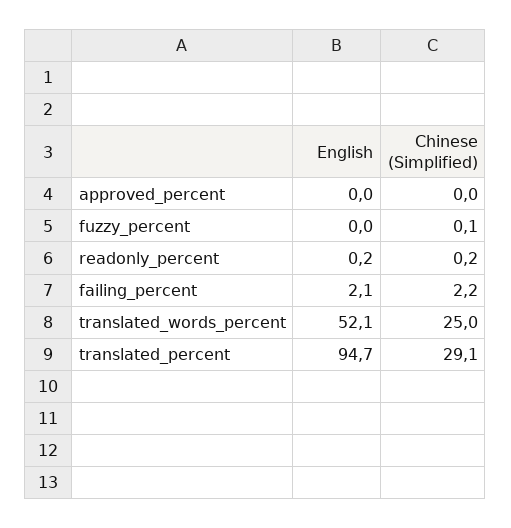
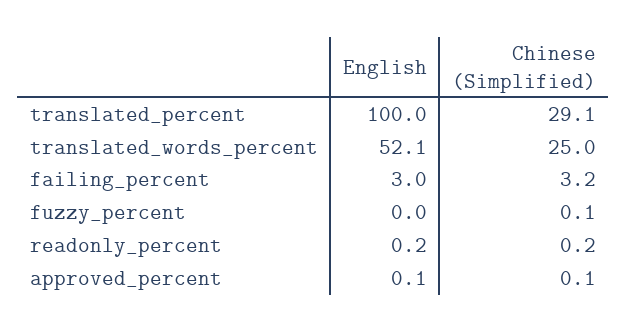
English, approved_percent: 0 -> 0.1
Chinese (Simplified), approved_percent: 0 -> 0.1
English, failing_percent: 2.1 -> 3
Chinese (Simplified), failing_percent: 2.2 -> 3.2
English, translated_percent: 94.7 -> 100

